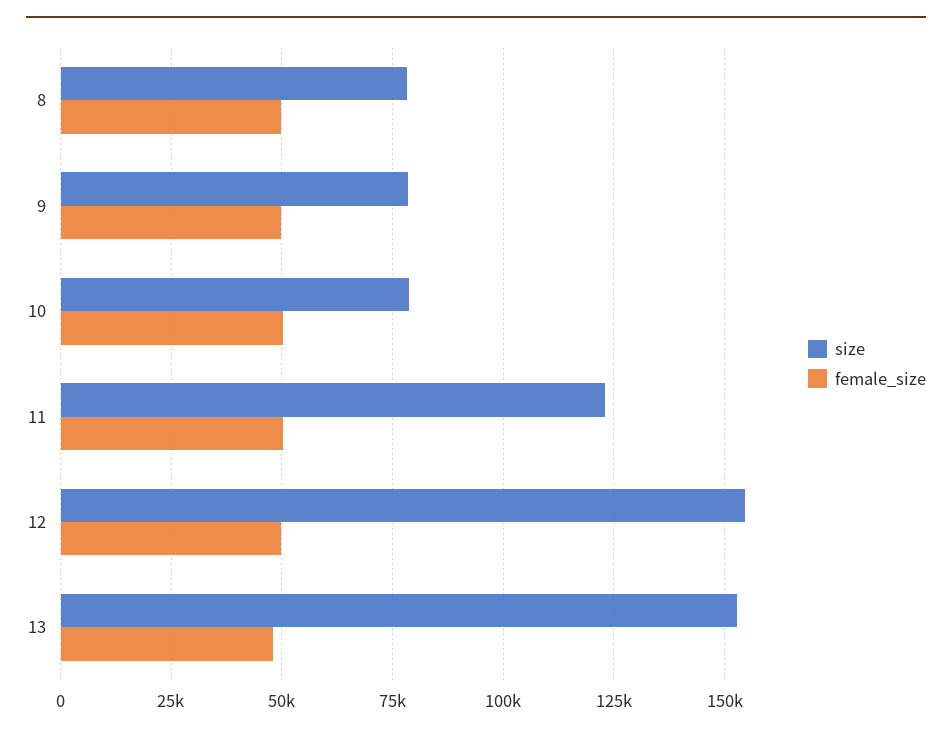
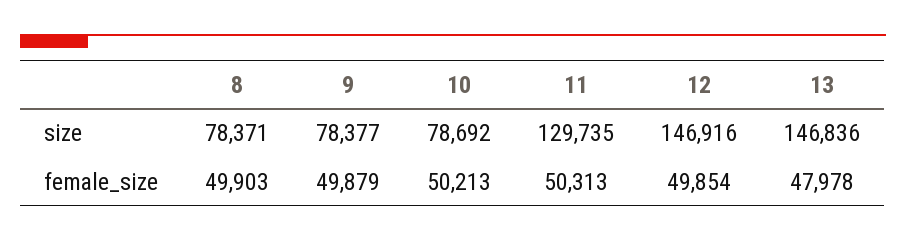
size, 11: 122500 -> 129735
size, 12: 155000 -> 146916
size, 13: 152500 -> 146836

